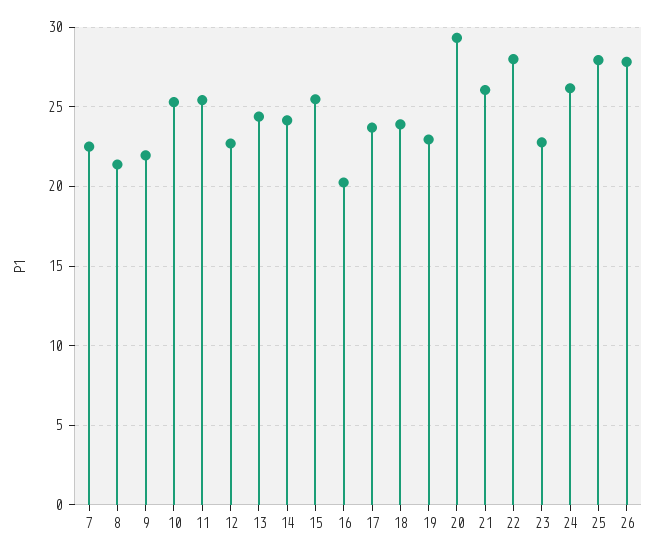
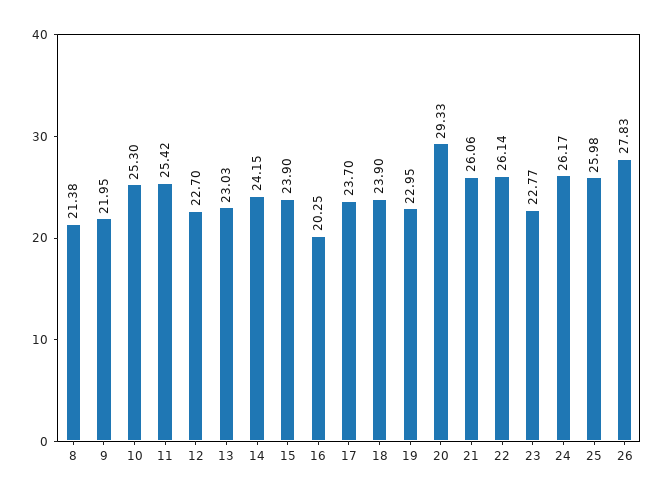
7: 22.5 -> none
13: 24.5 -> 23.03
15: 25.5 -> 23.9
22: 28 -> 26.14
25: 28 -> 25.98

